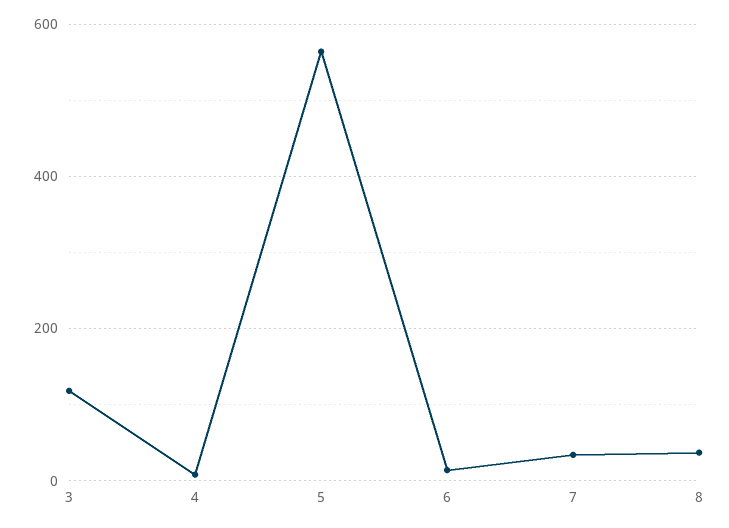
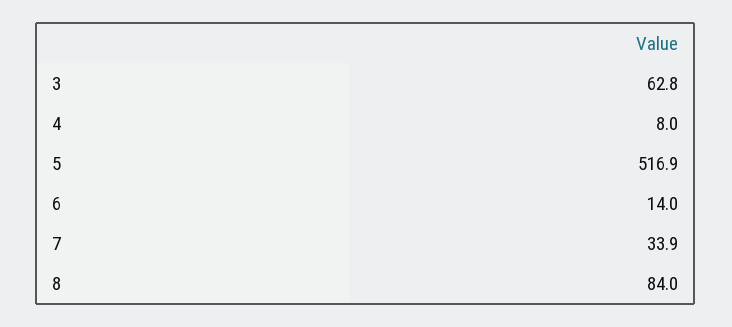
3: 120 -> 62.8
5: 560 -> 516.9
8: 40 -> 84

